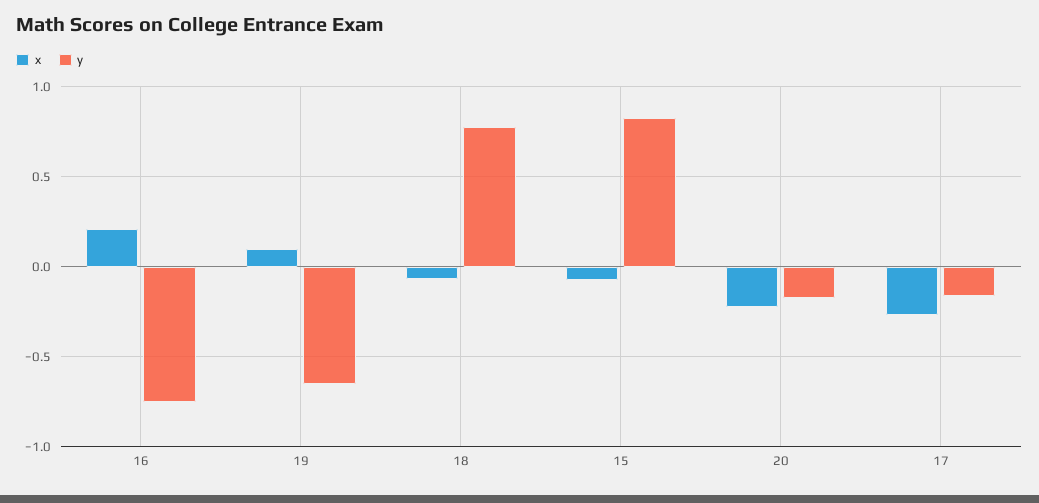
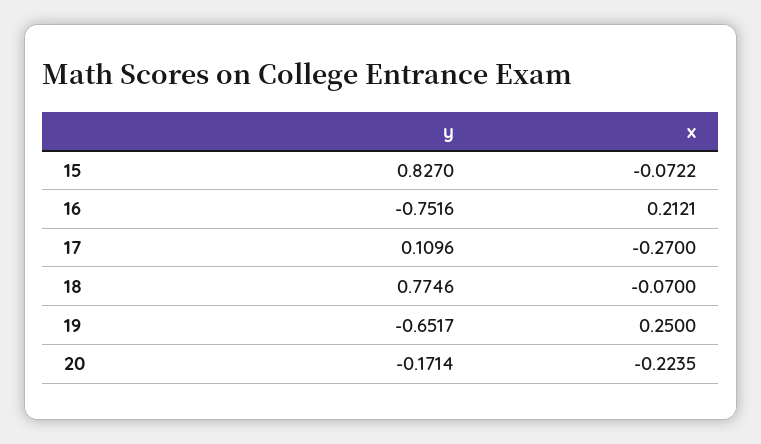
x, 19: 0.1 -> 0.25
y, 17: -0.15 -> 0.1096

